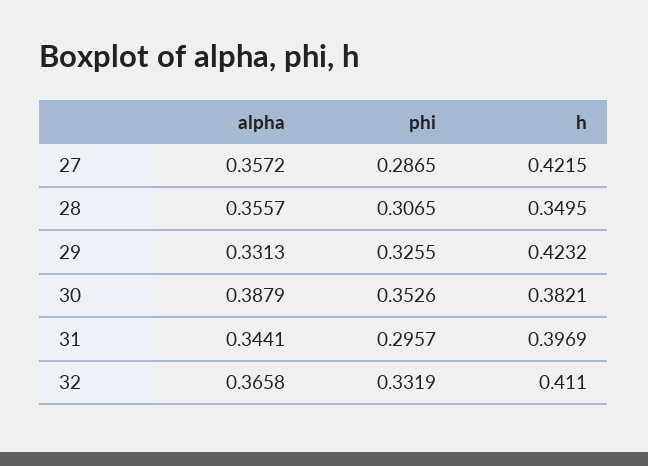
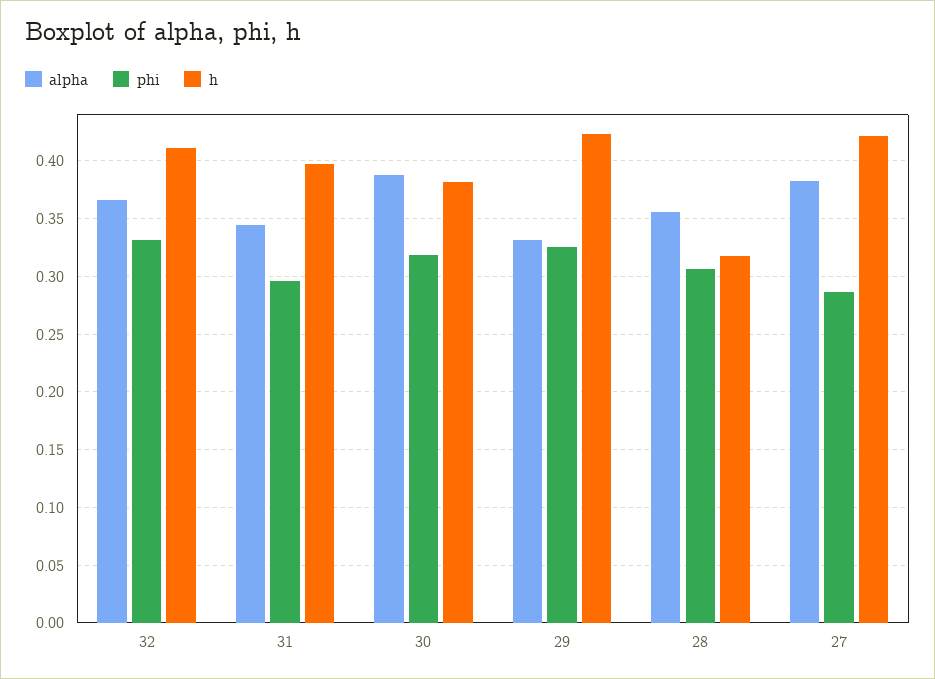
alpha, 27: 0.3572 -> 0.38
h, 28: 0.3495 -> 0.32
phi, 30: 0.3526 -> 0.32

